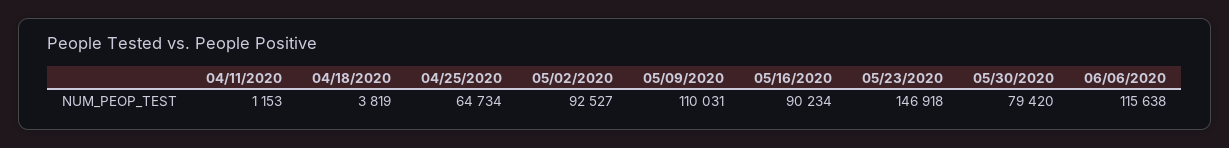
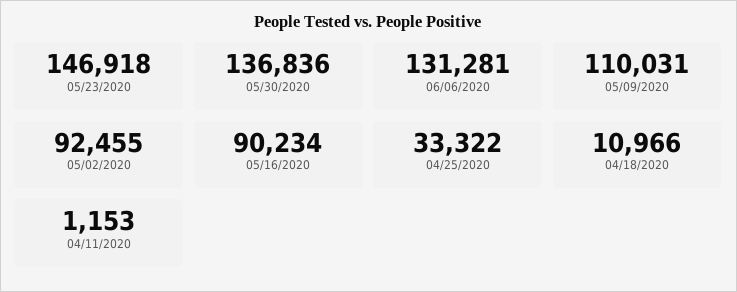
04/18/2020: 3819 -> 10966
04/25/2020: 64734 -> 33322
05/02/2020: 92527 -> 92455
05/30/2020: 79420 -> 136836
06/06/2020: 115638 -> 131281

